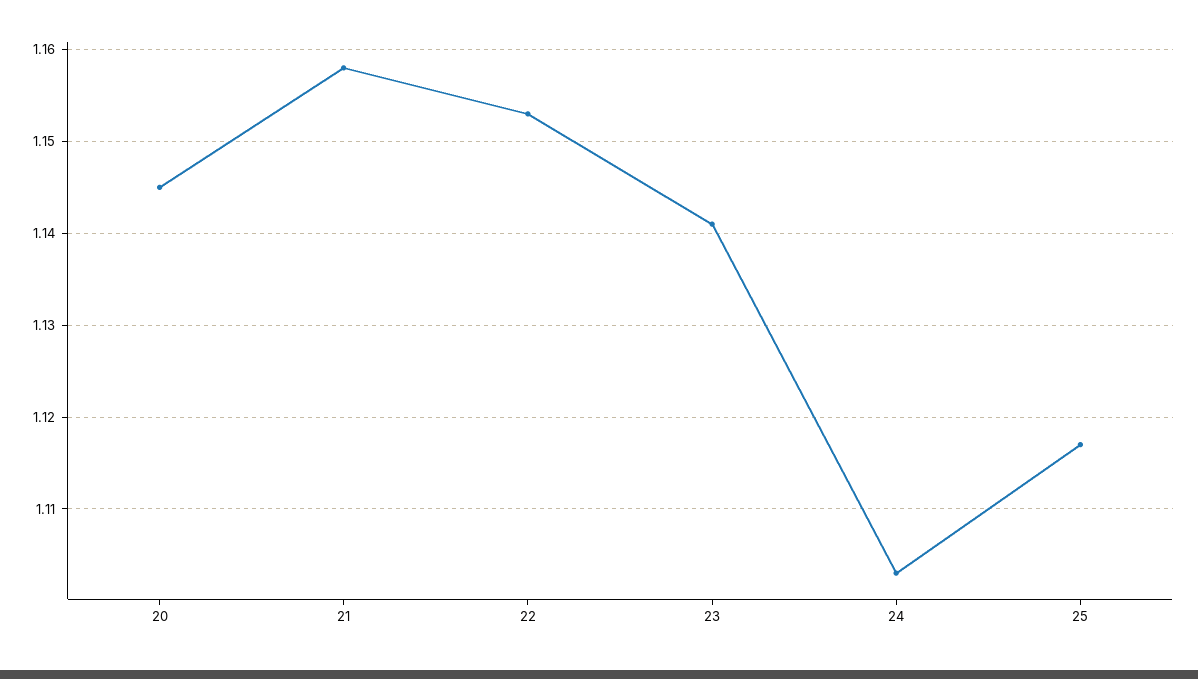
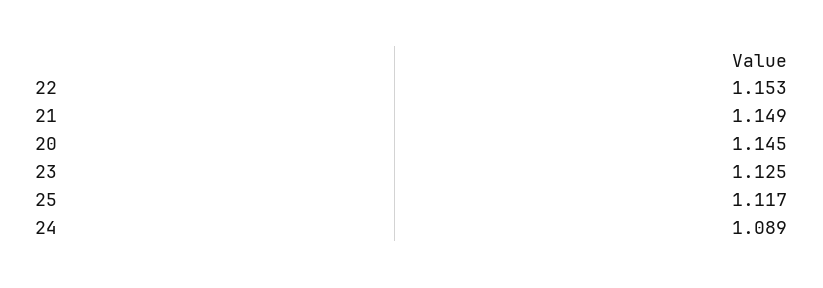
21: 1.158 -> 1.149
23: 1.141 -> 1.125
24: 1.103 -> 1.089

